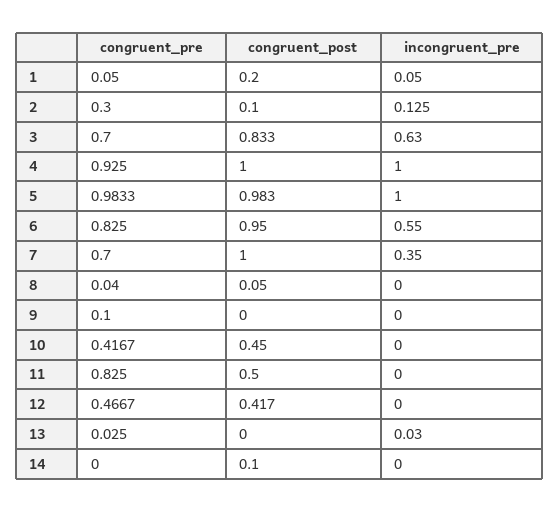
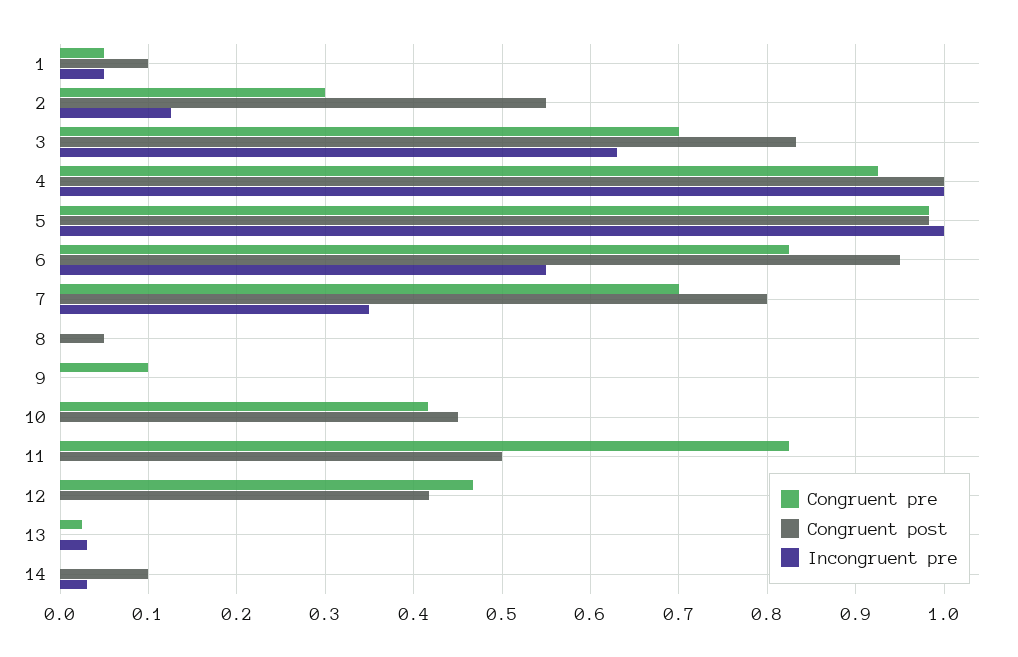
congruent_post, 1: 0.2 -> 0.1
congruent_post, 2: 0.1 -> 0.55
congruent_post, 7: 1 -> 0.8
congruent_pre, 8: 0.04 -> 0
incongruent_pre, 14: 0 -> 0.03

